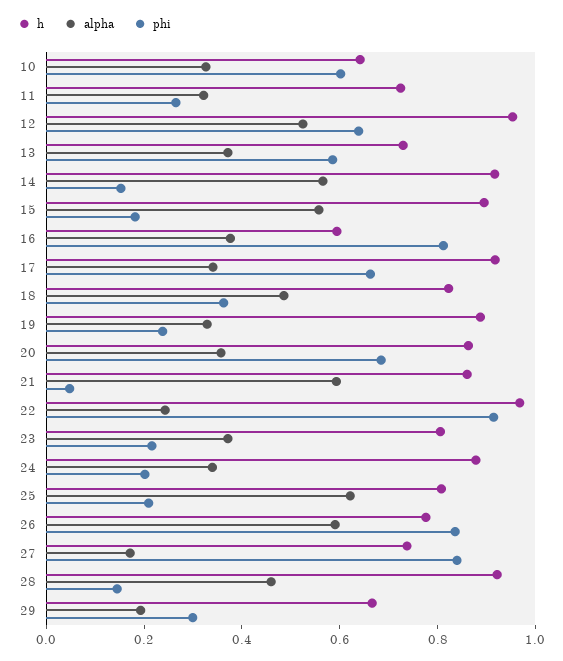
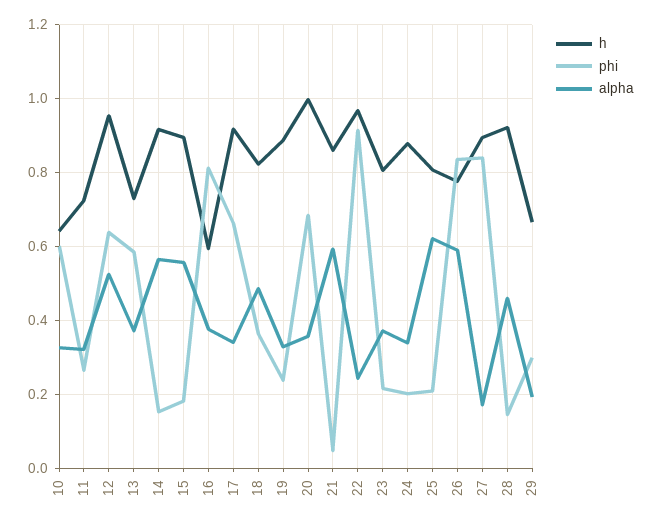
h, 20: 0.85 -> 1
h, 27: 0.75 -> 0.9

